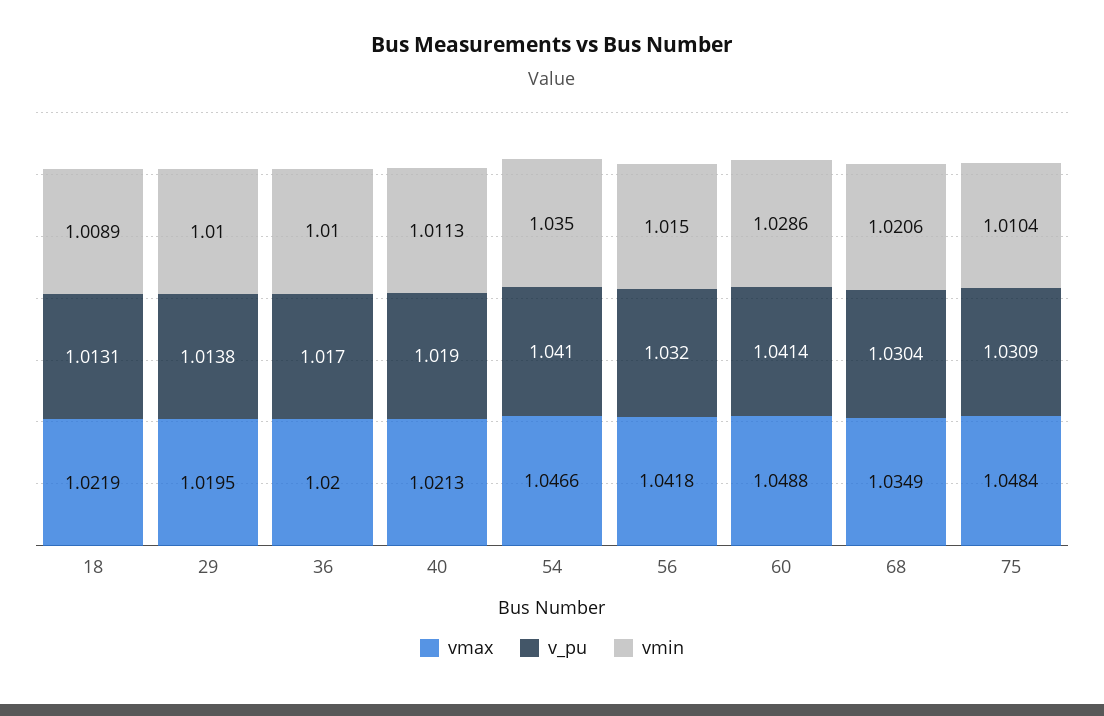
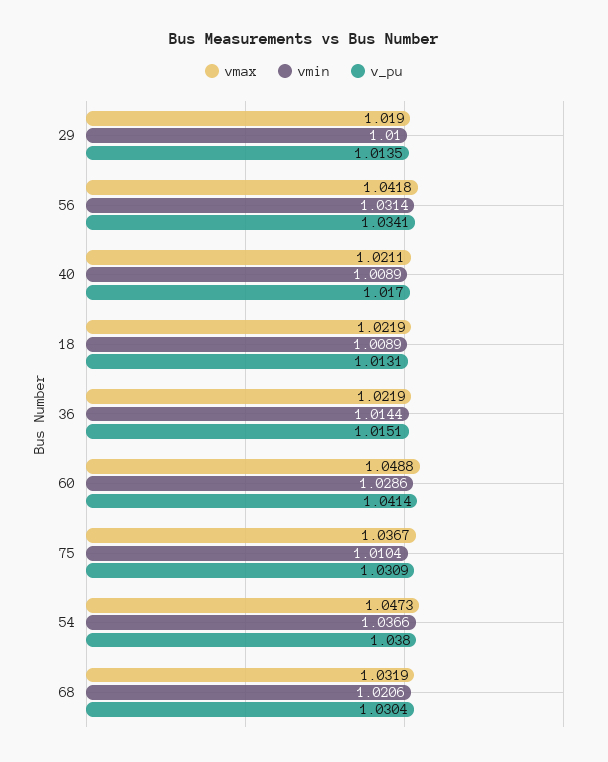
vmax, 29: 1.0195 -> 1.019
v_pu, 29: 1.0138 -> 1.0135
vmax, 36: 1.02 -> 1.0219
v_pu, 36: 1.017 -> 1.0151
vmin, 36: 1.01 -> 1.0144
vmax, 40: 1.0213 -> 1.0211
v_pu, 40: 1.019 -> 1.017
vmin, 40: 1.0113 -> 1.0089
vmax, 54: 1.0466 -> 1.0473
v_pu, 54: 1.041 -> 1.038
vmin, 54: 1.035 -> 1.0366
v_pu, 56: 1.032 -> 1.0341
vmin, 56: 1.015 -> 1.0314
vmax, 68: 1.0349 -> 1.0319
vmax, 75: 1.0484 -> 1.0367

